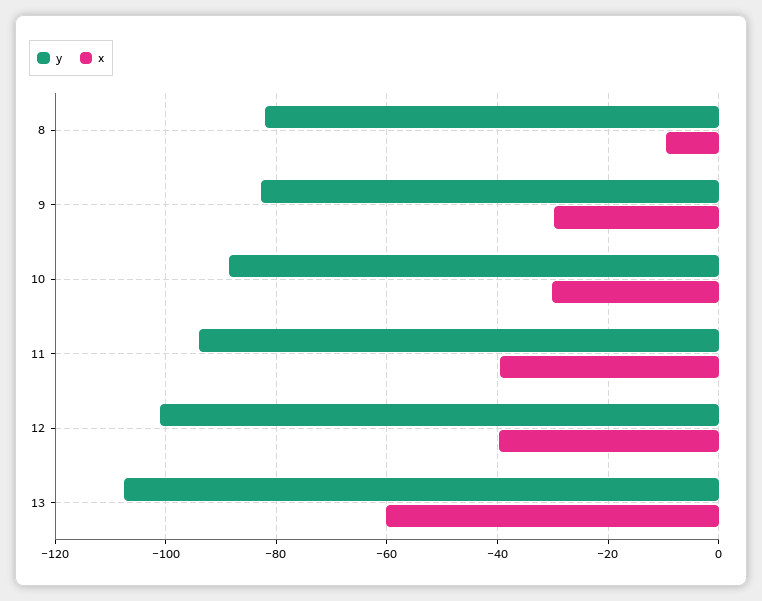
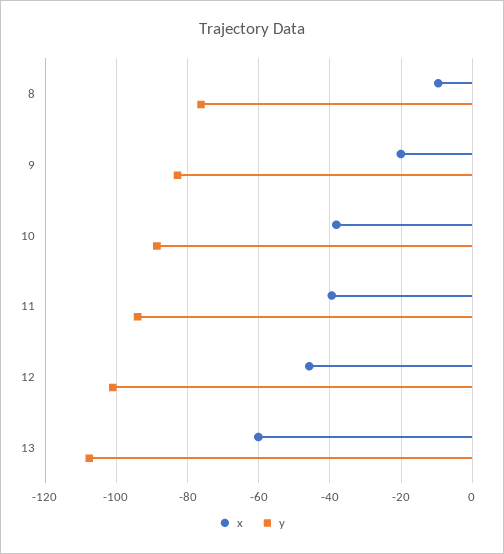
y, 8: -82 -> -76
x, 9: -30 -> -20
x, 10: -30 -> -38
x, 12: -40 -> -46

